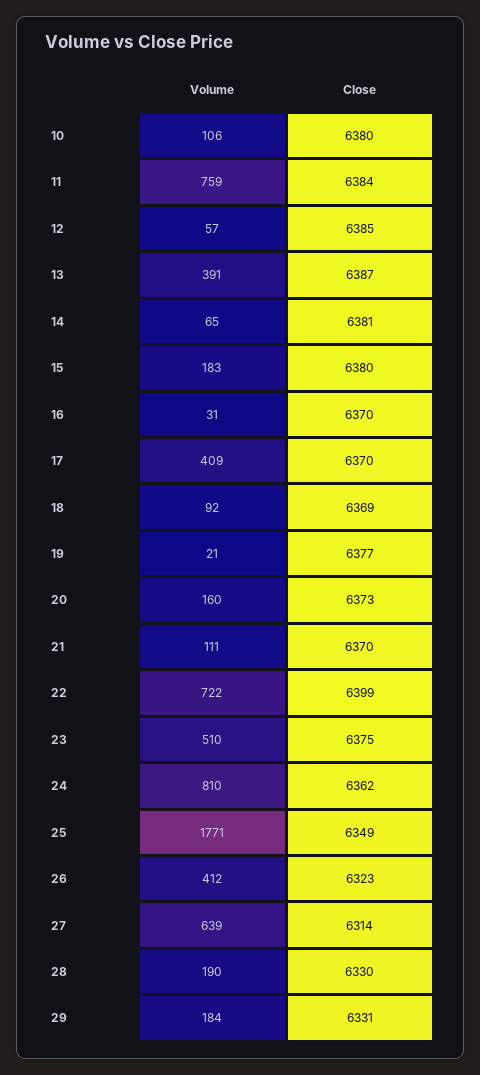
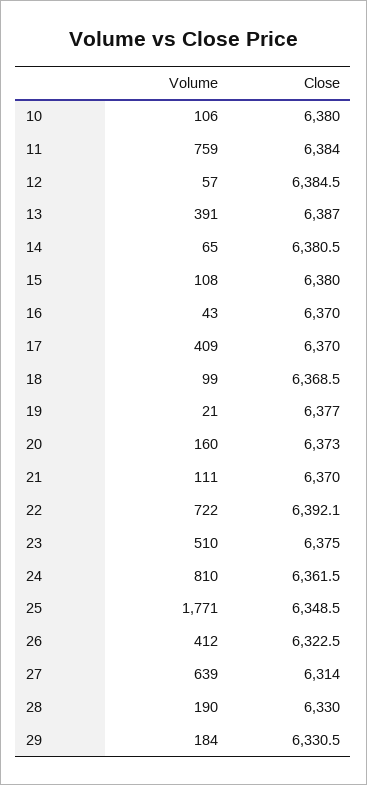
Volume, 15: 183 -> 108
Volume, 16: 31 -> 43
Volume, 18: 92 -> 99
Close, 22: 6399 -> 6392.1

